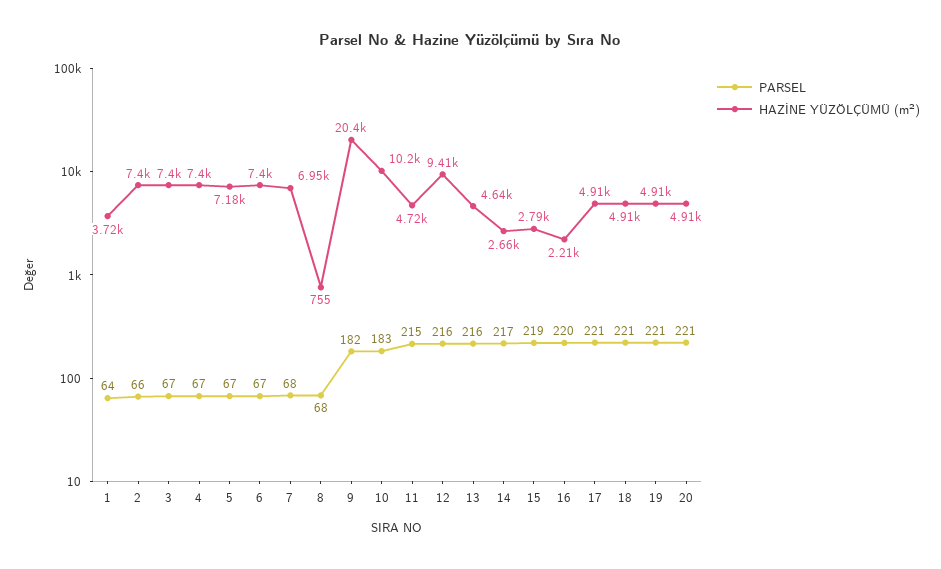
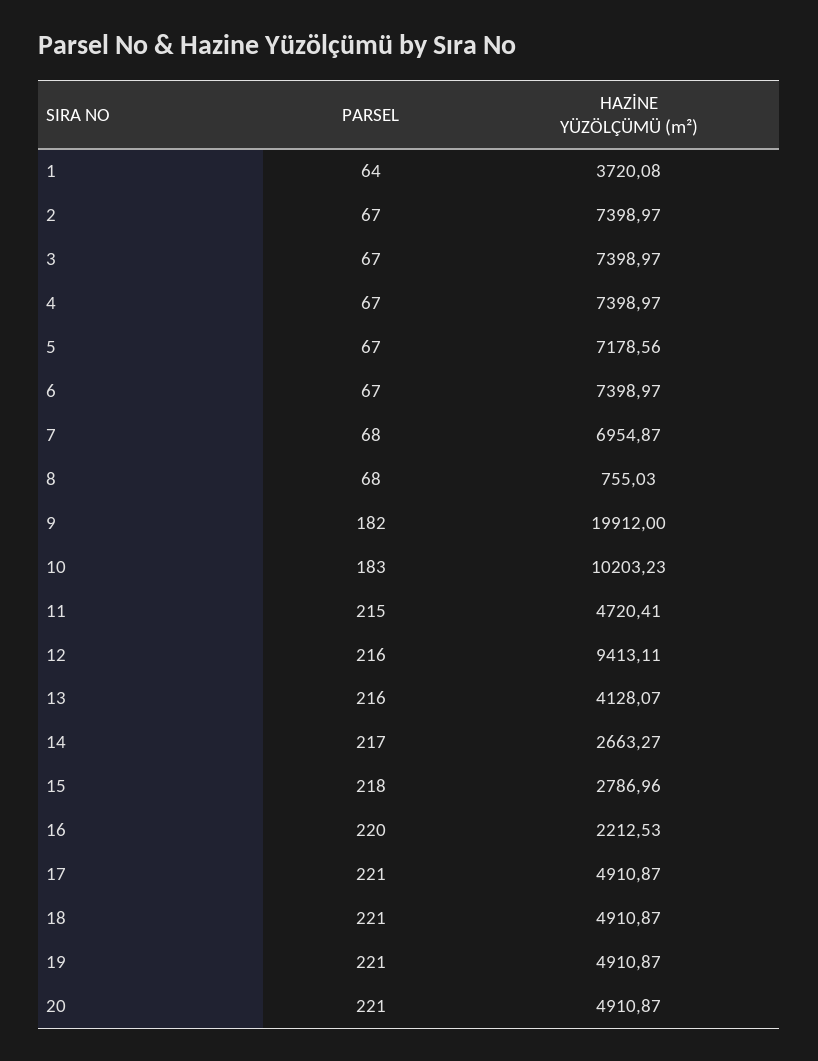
PARSEL, 2: 66 -> 67
HAZİNE YÜZÖLÇÜMÜ (m²), 9: 20400 -> 19912
HAZİNE YÜZÖLÇÜMÜ (m²), 13: 4640 -> 4128.07
PARSEL, 15: 219 -> 218

